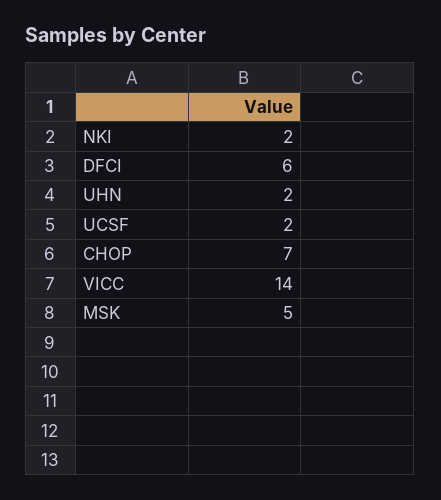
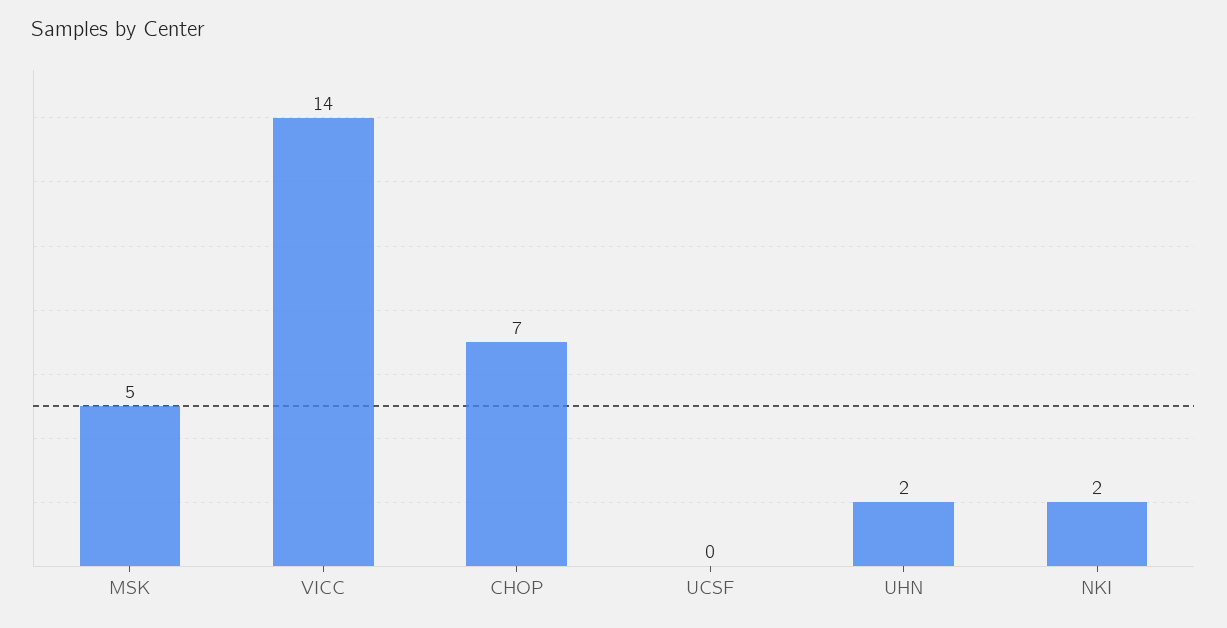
DFCI: 6 -> none
UCSF: 2 -> 0

